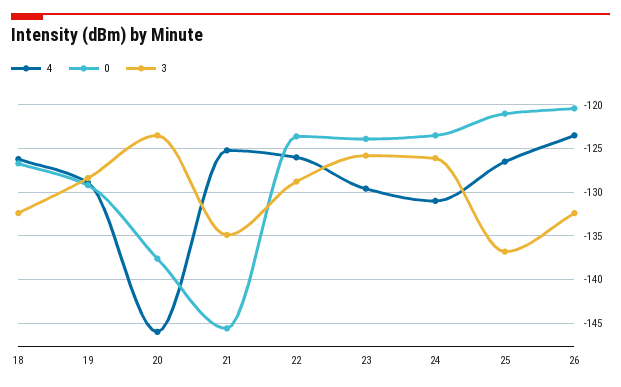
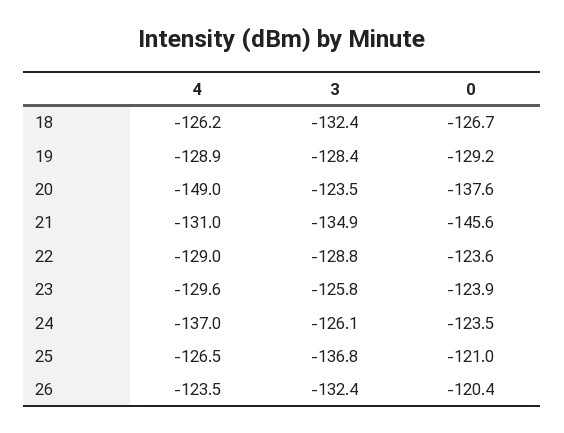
4, 20: -146 -> -149
4, 21: -125 -> -131
4, 22: -126 -> -129
4, 24: -131 -> -137

